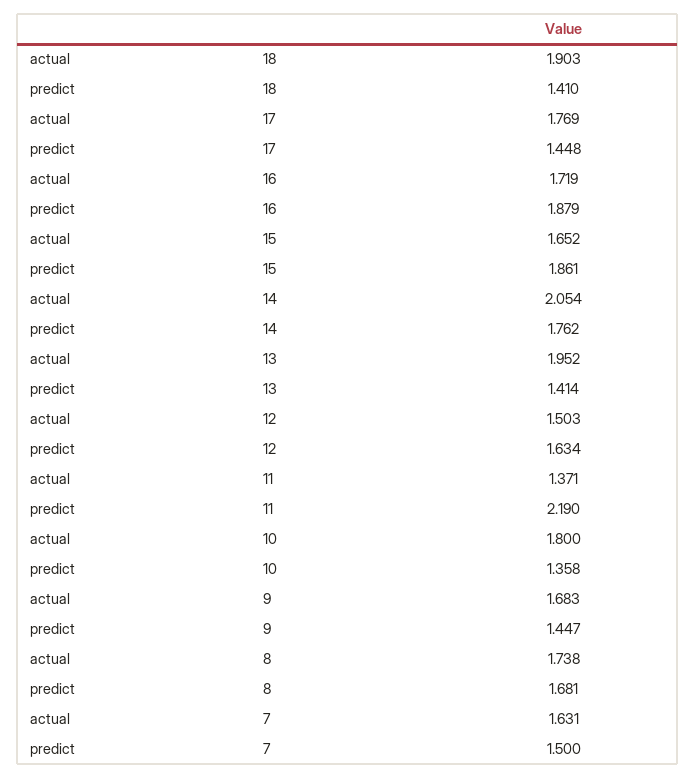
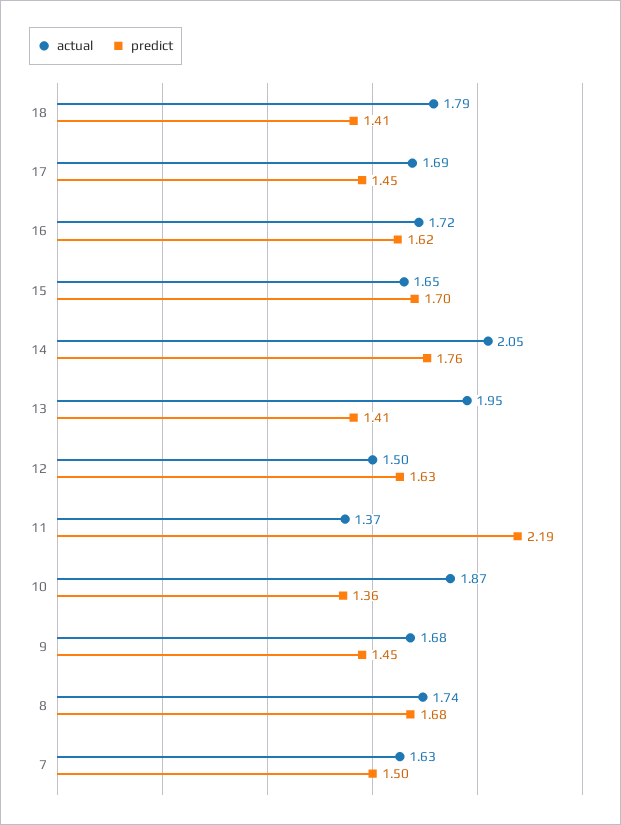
actual, 18: 1.903 -> 1.79
actual, 17: 1.769 -> 1.69
predict, 16: 1.879 -> 1.62
predict, 15: 1.861 -> 1.7
actual, 10: 1.8 -> 1.87

